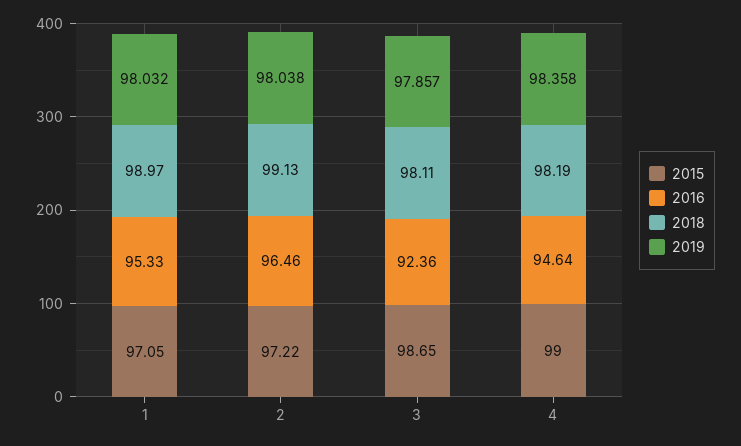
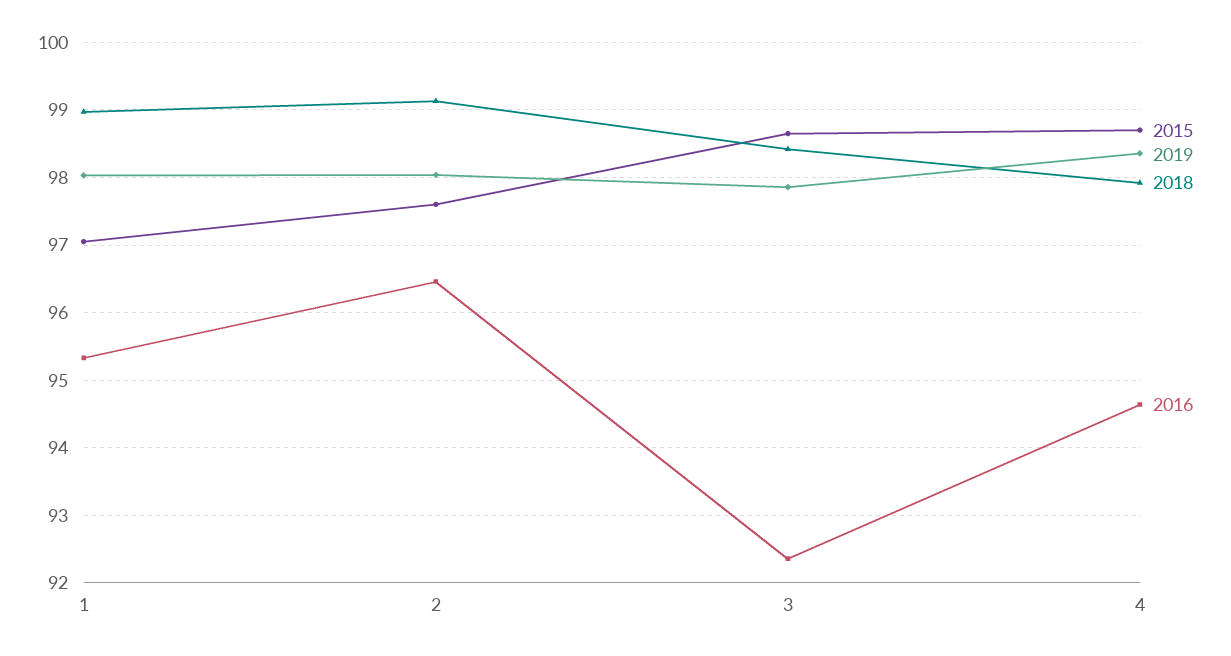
2015, 2: 97.22 -> 97.6
2018, 3: 98.11 -> 98.4
2015, 4: 99 -> 98.7
2018, 4: 98.19 -> 97.9

